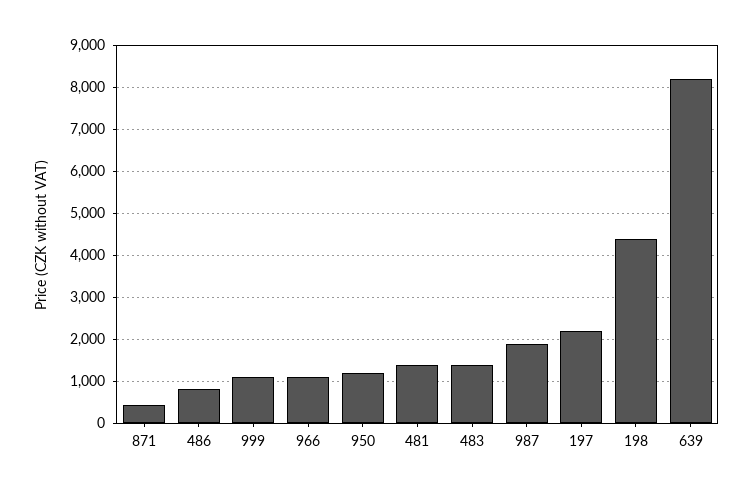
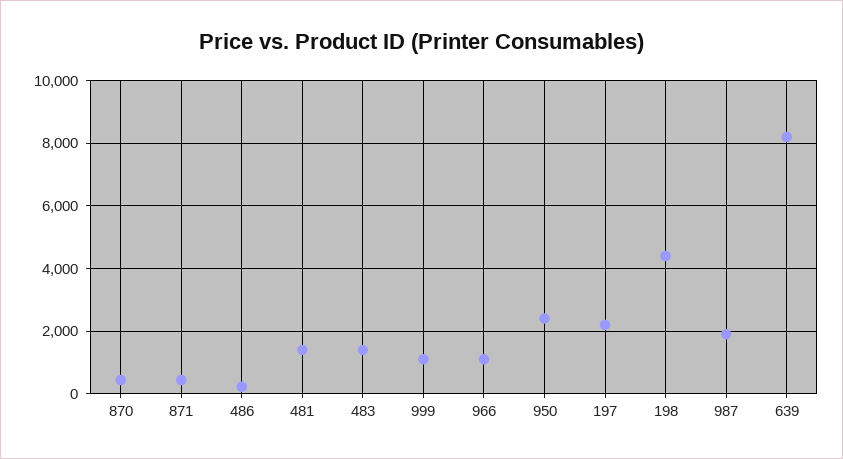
486: 800 -> 200
950: 1200 -> 2400
870: none -> 400

